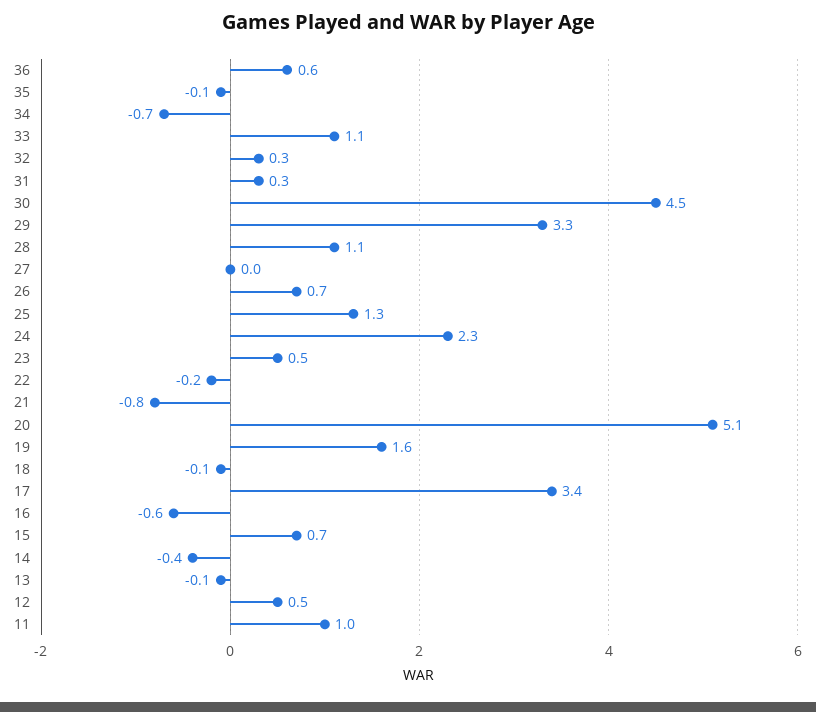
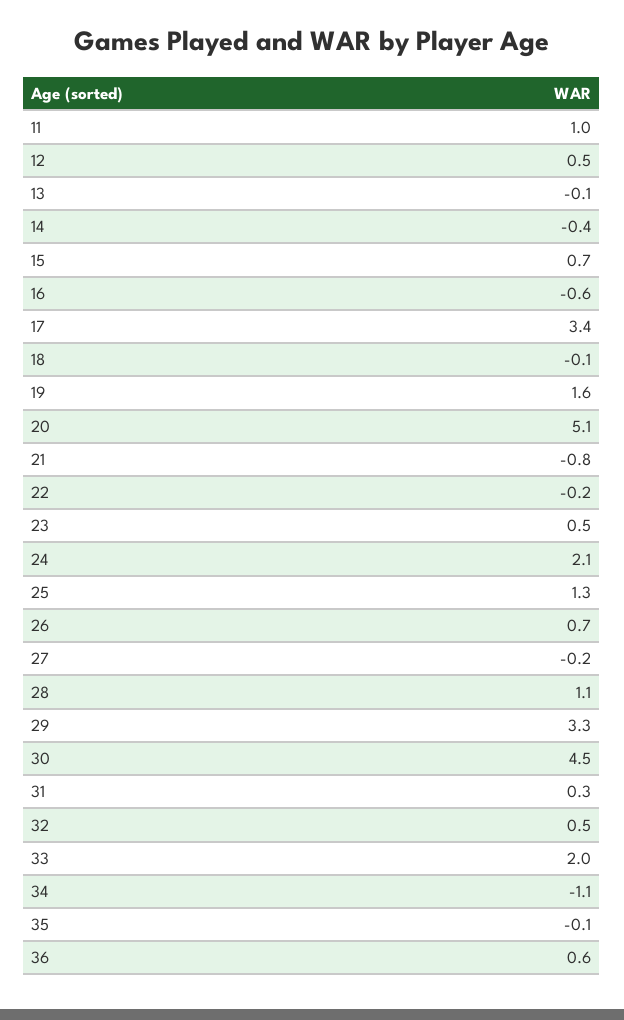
34: -0.7 -> -1.1
33: 1.1 -> 2
32: 0.3 -> 0.5
27: 0 -> -0.2
24: 2.3 -> 2.1

